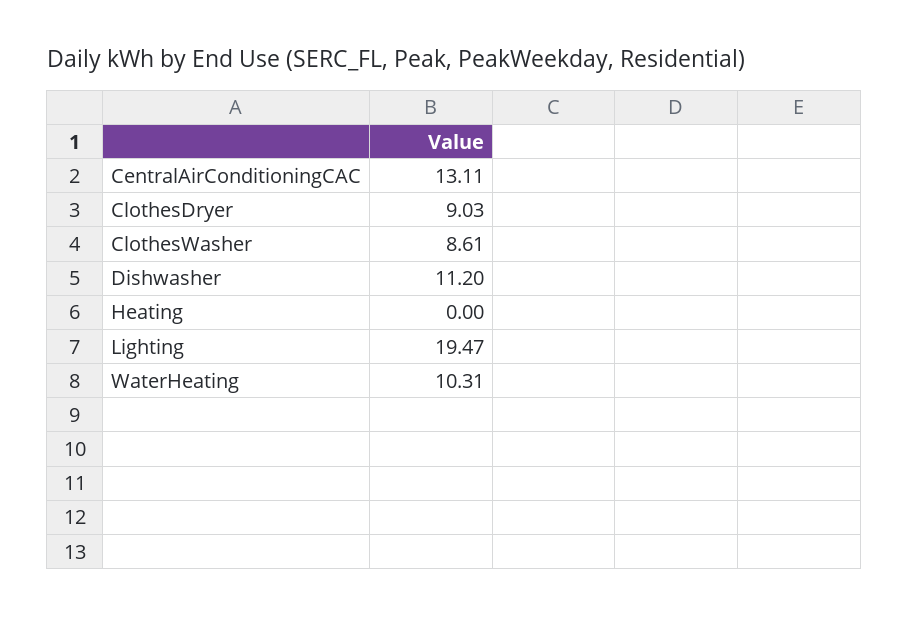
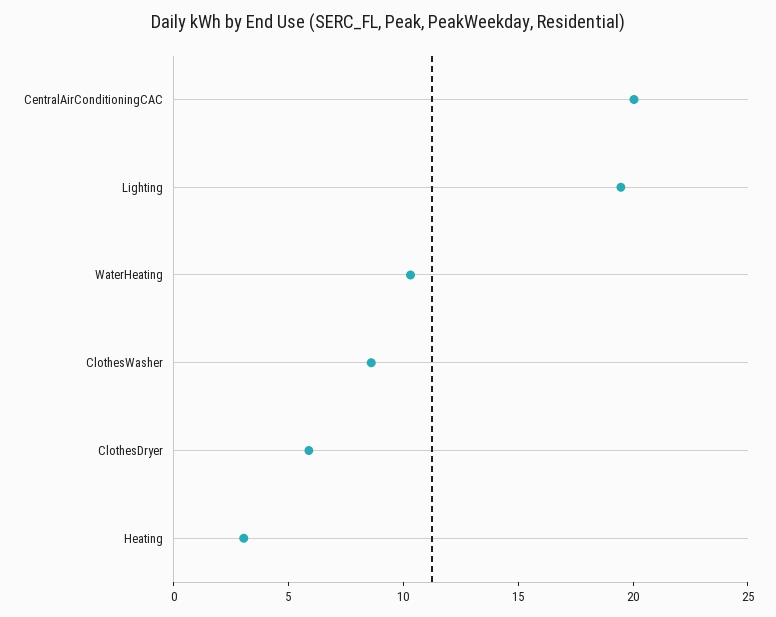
CentralAirConditioningCAC: 13.11 -> 20
ClothesDryer: 9.03 -> 6
Dishwasher: 11.2 -> none
Heating: 0 -> 3

